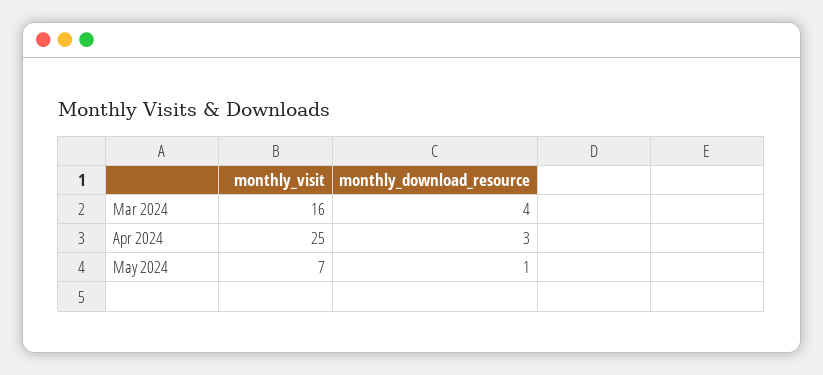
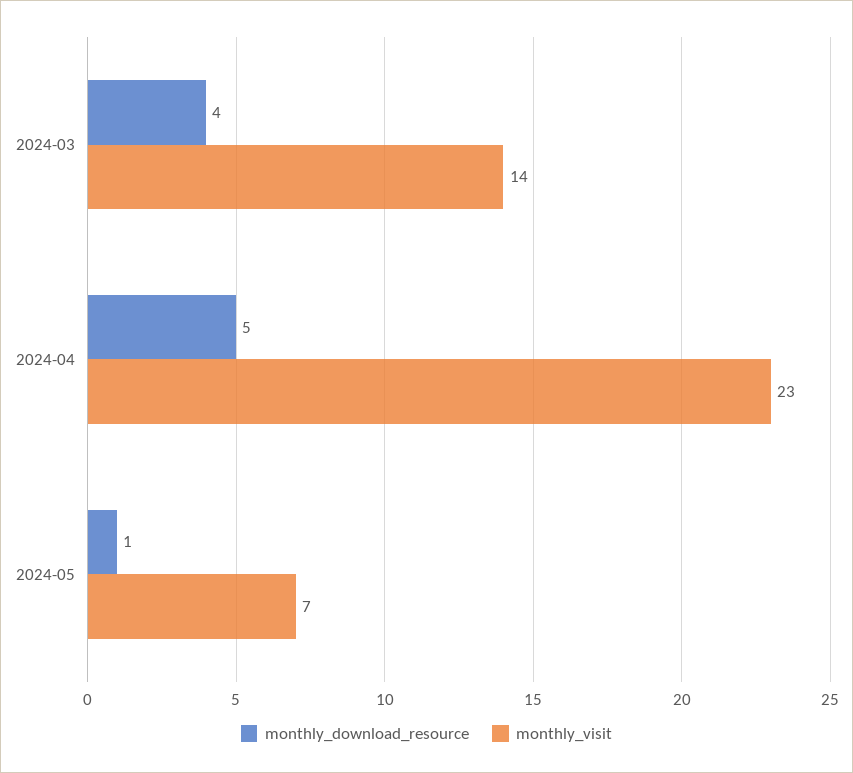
monthly_visit, Mar 2024: 16 -> 14
monthly_visit, Apr 2024: 25 -> 23
monthly_download_resource, Apr 2024: 3 -> 5

